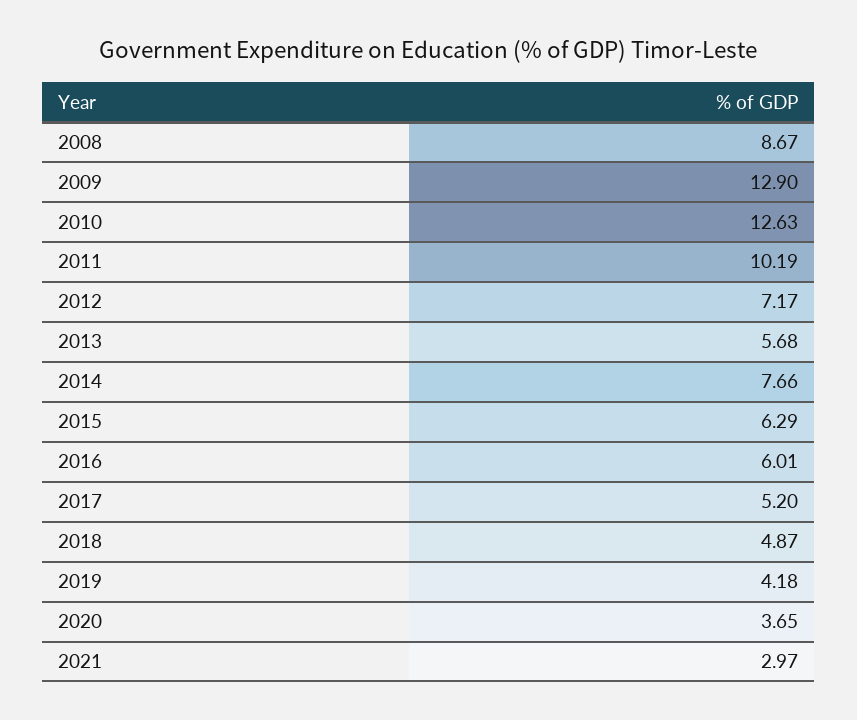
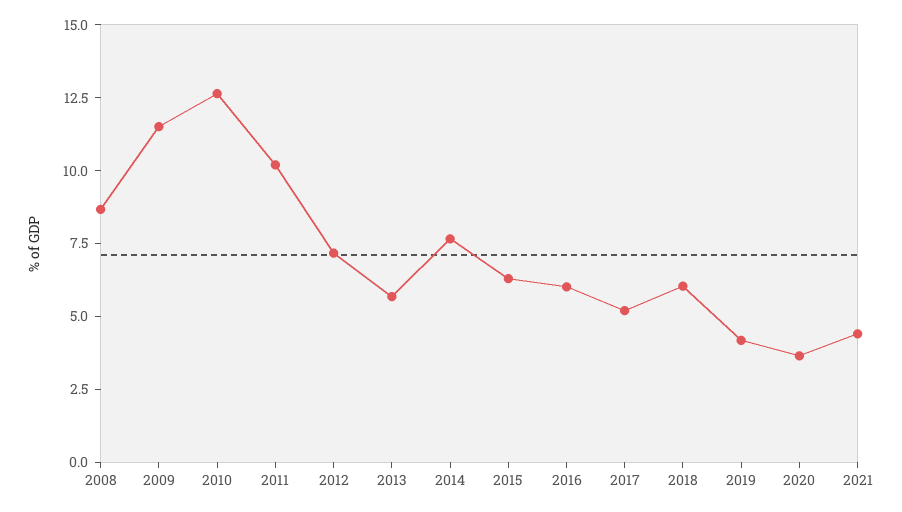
2009: 12.9 -> 11.5
2018: 4.87 -> 6
2021: 2.97 -> 4.5

